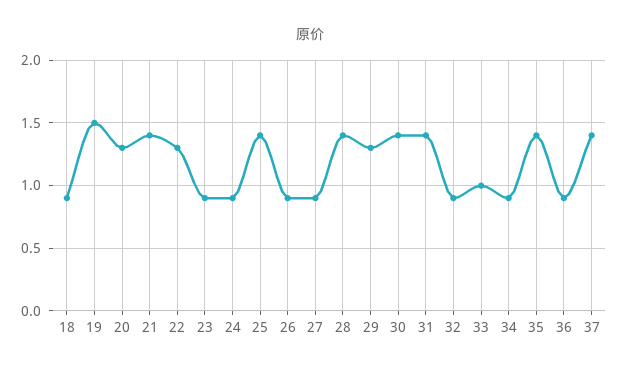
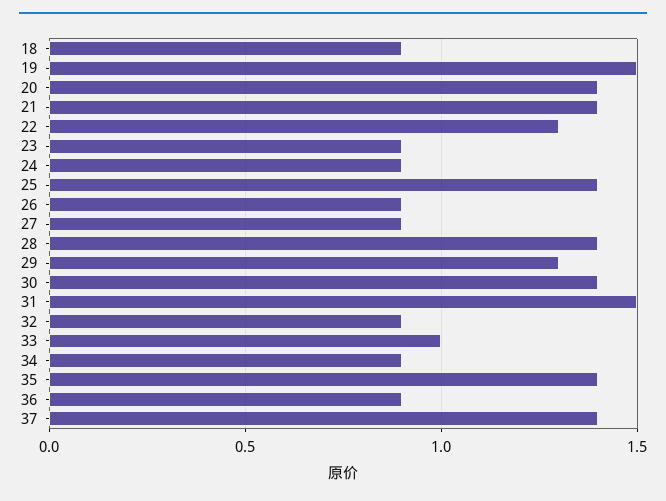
20: 1.3 -> 1.4
31: 1.4 -> 1.5

